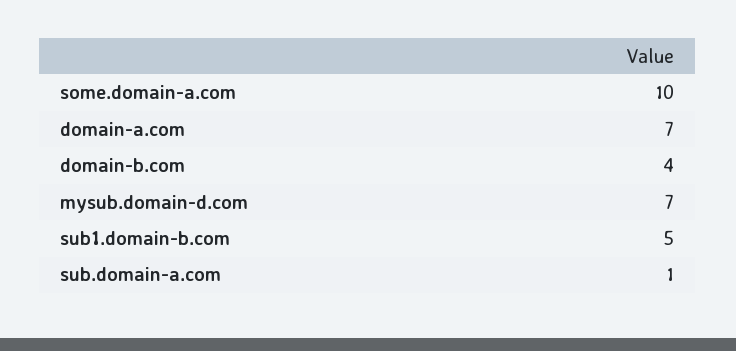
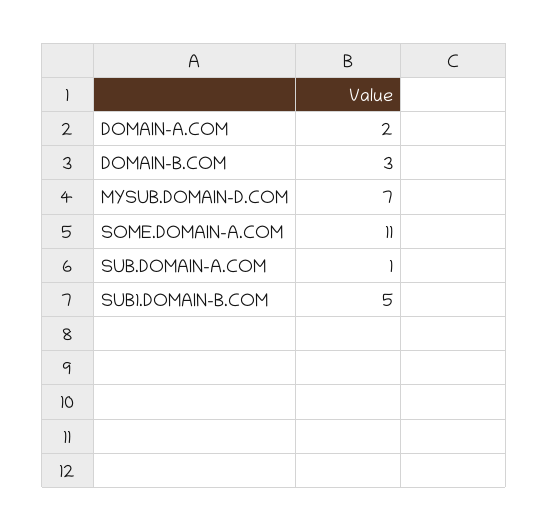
some.domain-a.com: 10 -> 11
domain-a.com: 7 -> 2
domain-b.com: 4 -> 3

